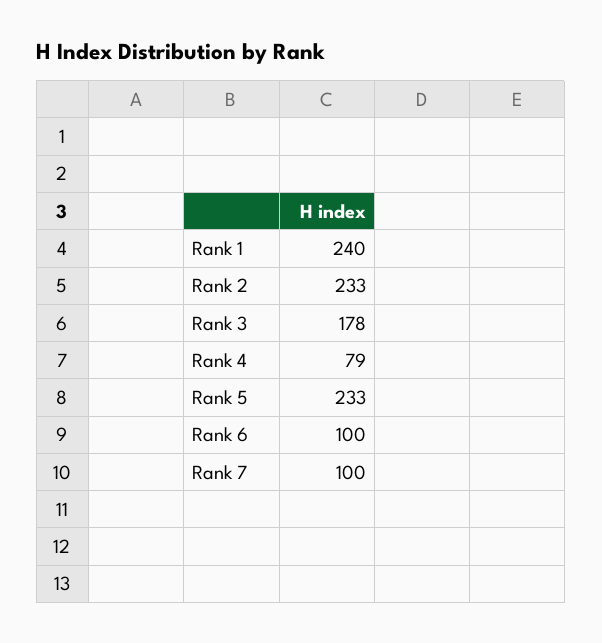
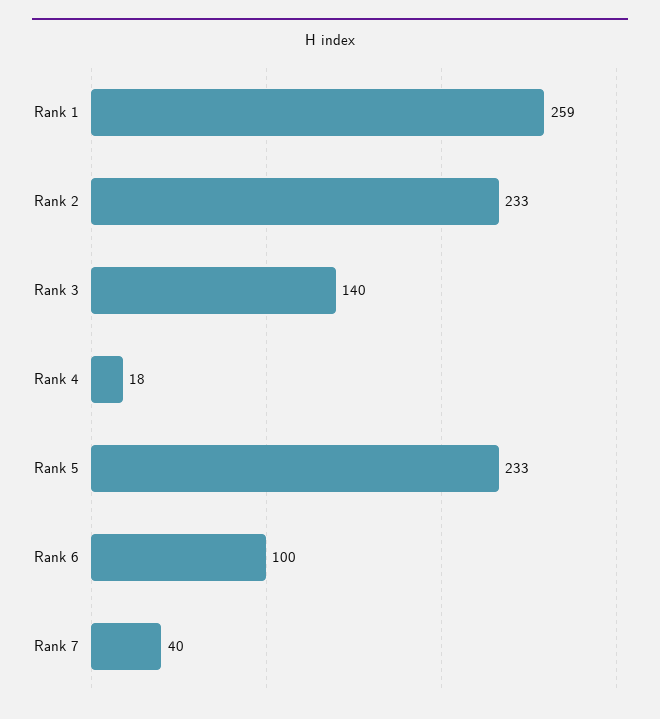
Rank 1: 240 -> 259
Rank 3: 178 -> 140
Rank 4: 79 -> 18
Rank 7: 100 -> 40

